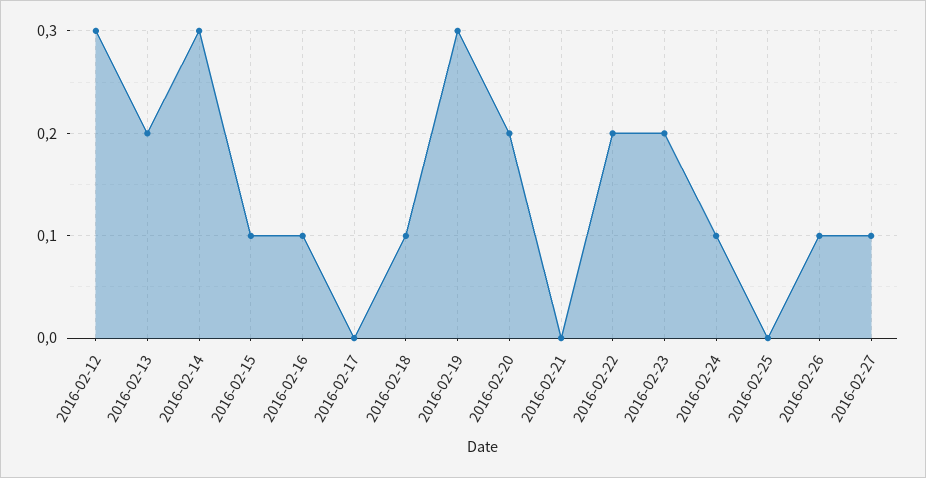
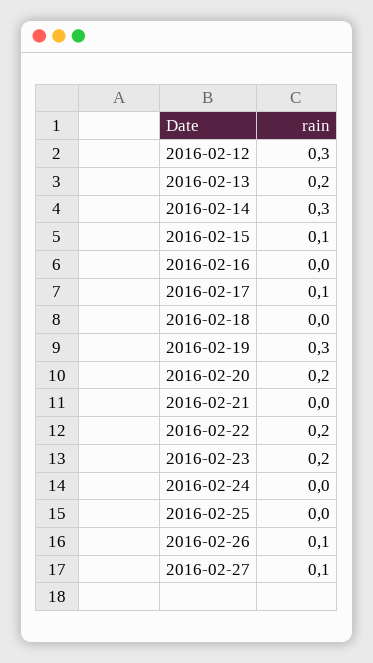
2016-02-16: 0.1 -> 0
2016-02-17: 0 -> 0.1
2016-02-18: 0.1 -> 0
2016-02-24: 0.1 -> 0

